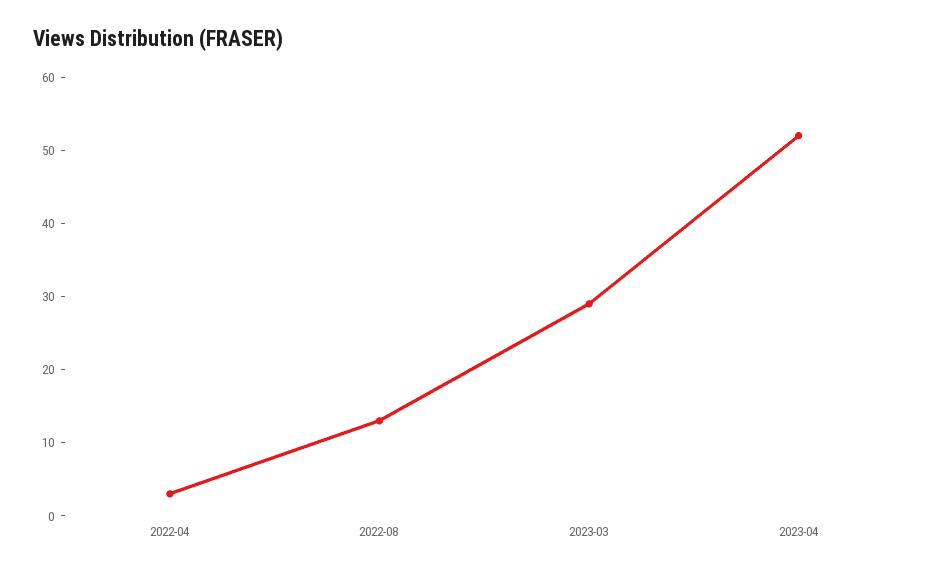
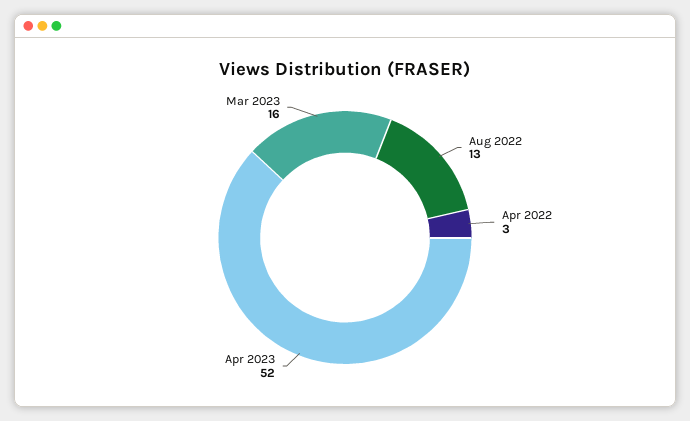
2023-03: 30 -> 16

